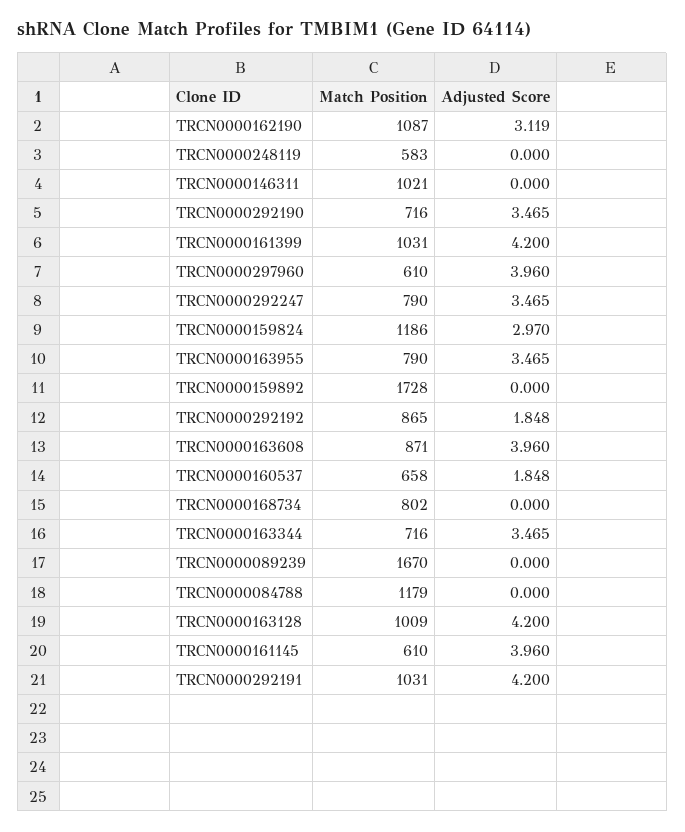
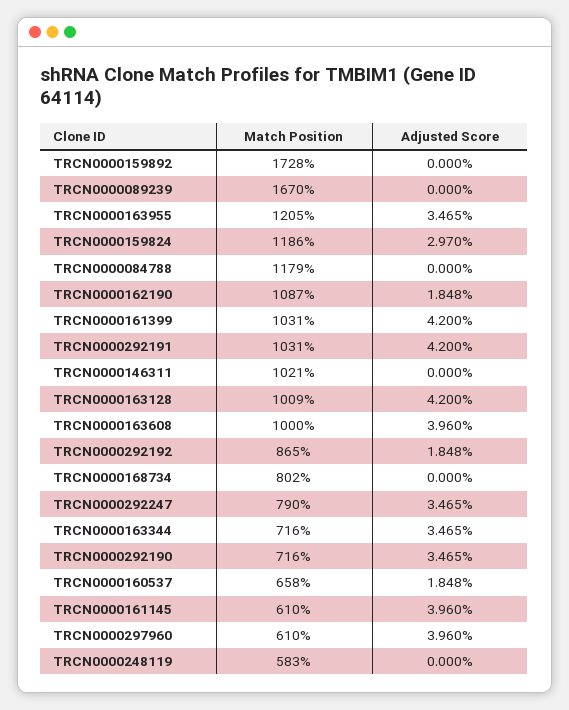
Adjusted Score, TRCN0000162190: 3.119 -> 1.848
Match Position, TRCN0000163955: 790 -> 1205
Match Position, TRCN0000163608: 871 -> 1000

